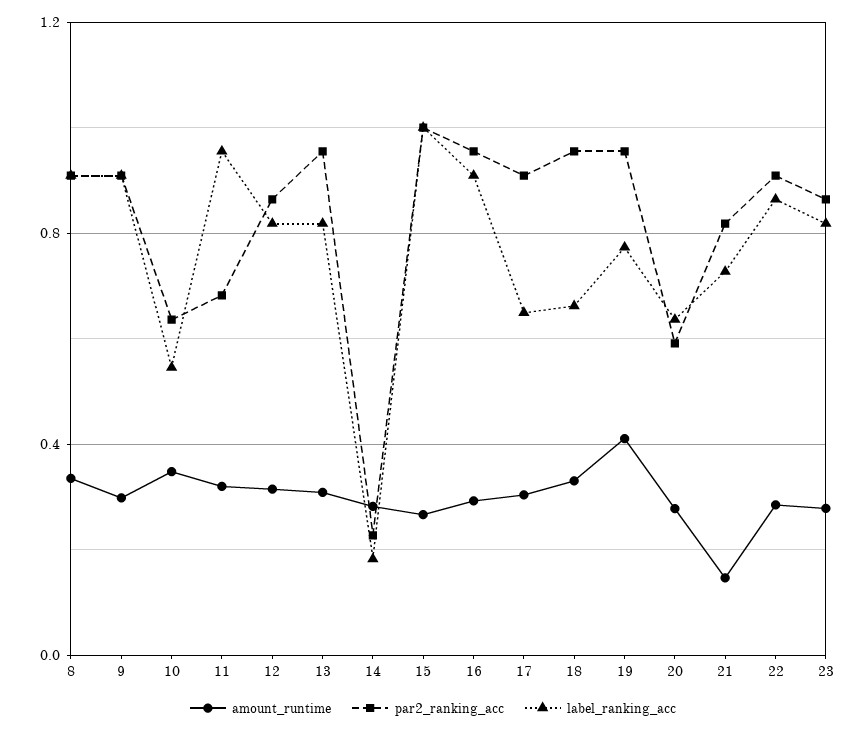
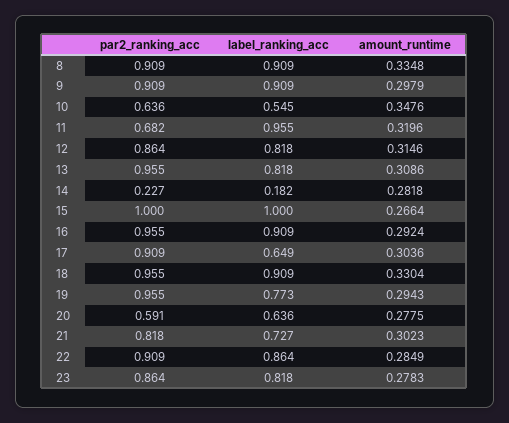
label_ranking_acc, 18: 0.65 -> 0.909
amount_runtime, 19: 0.4 -> 0.2943
amount_runtime, 21: 0.15 -> 0.3023

